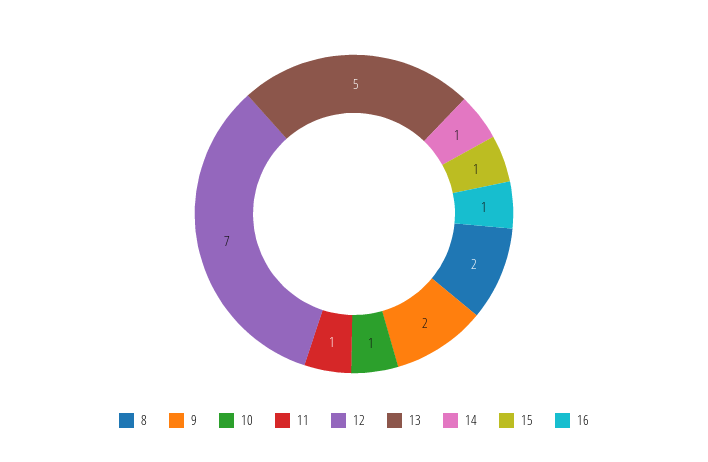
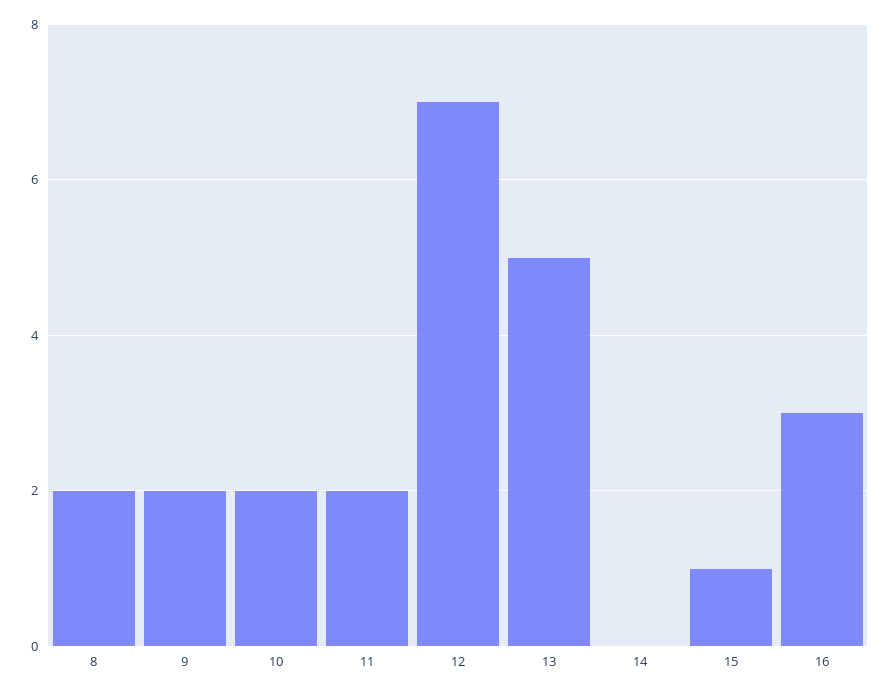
10: 1 -> 2
11: 1 -> 2
14: 1 -> 0
16: 1 -> 3

